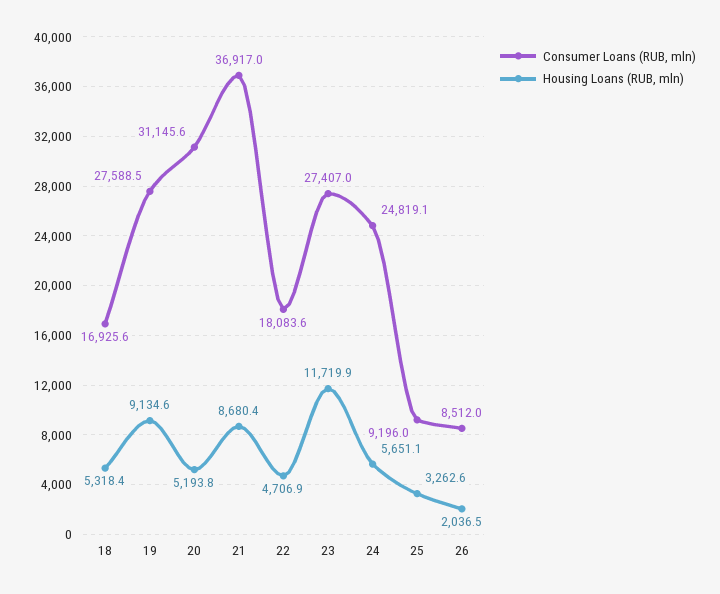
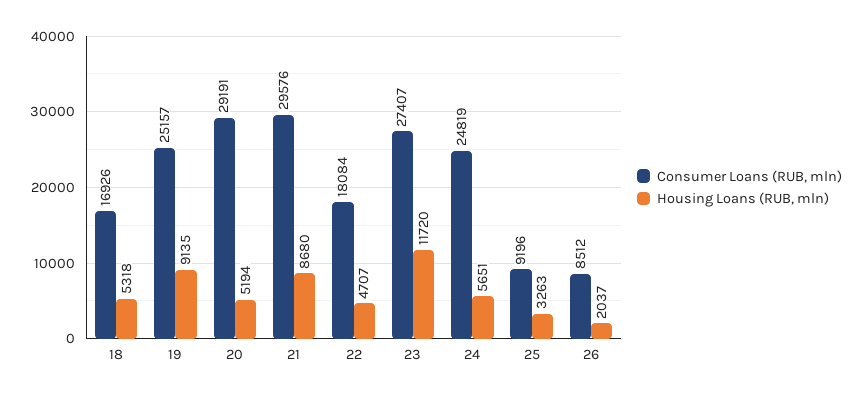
Consumer Loans (RUB, mln), 19: 27588.5 -> 25157
Consumer Loans (RUB, mln), 20: 31145.6 -> 29191
Consumer Loans (RUB, mln), 21: 36917 -> 29576

